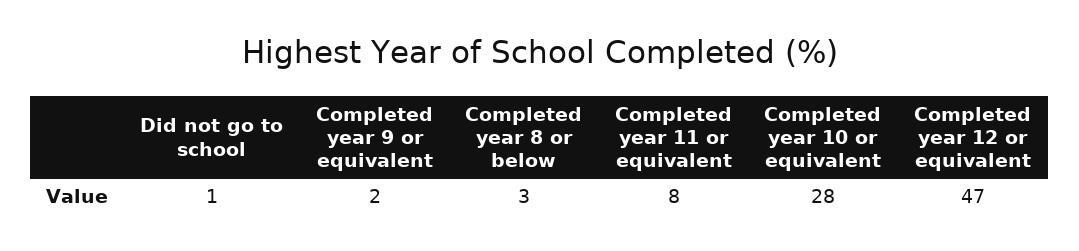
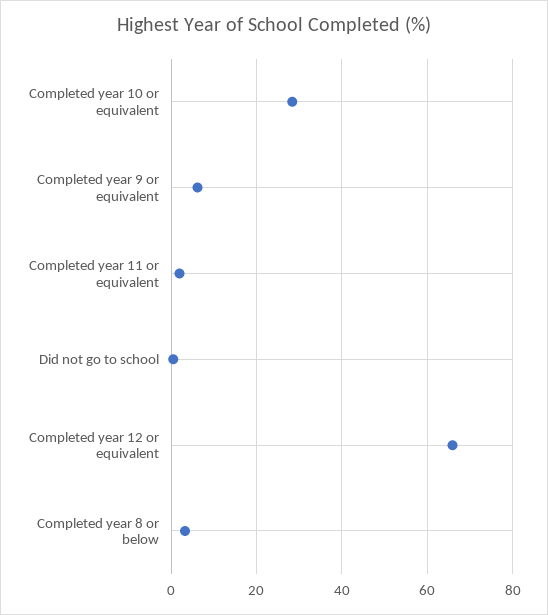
Completed year 9 or equivalent: 2 -> 6
Completed year 11 or equivalent: 8 -> 2
Completed year 12 or equivalent: 47 -> 66

